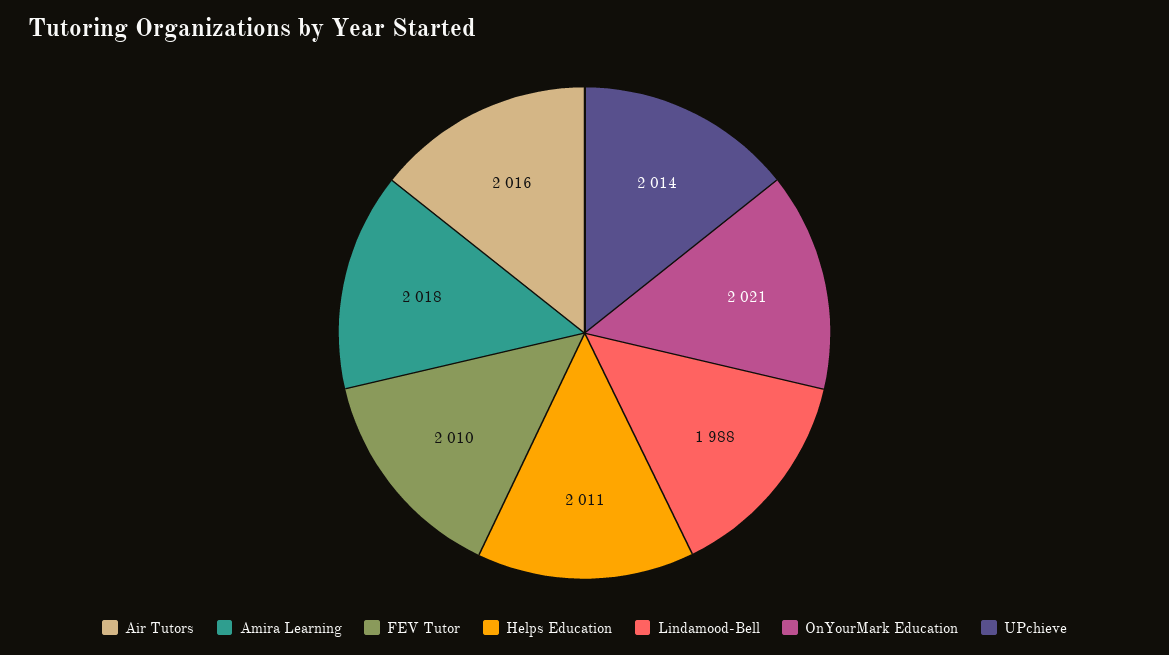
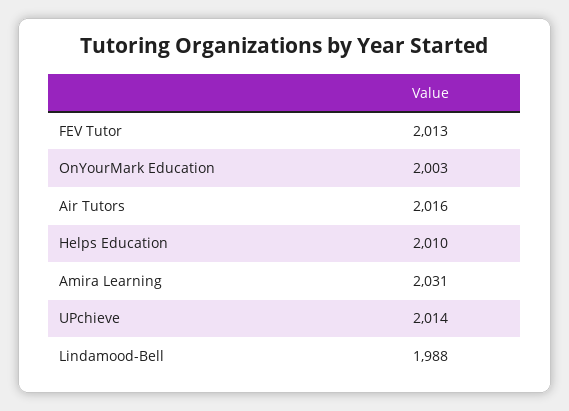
Amira Learning: 2018 -> 2031
FEV Tutor: 2010 -> 2013
Helps Education: 2011 -> 2010
OnYourMark Education: 2021 -> 2003

